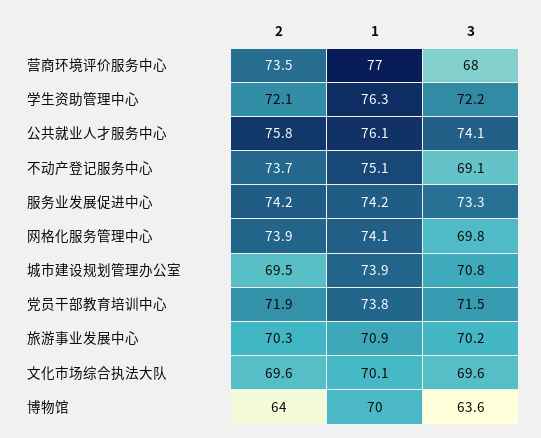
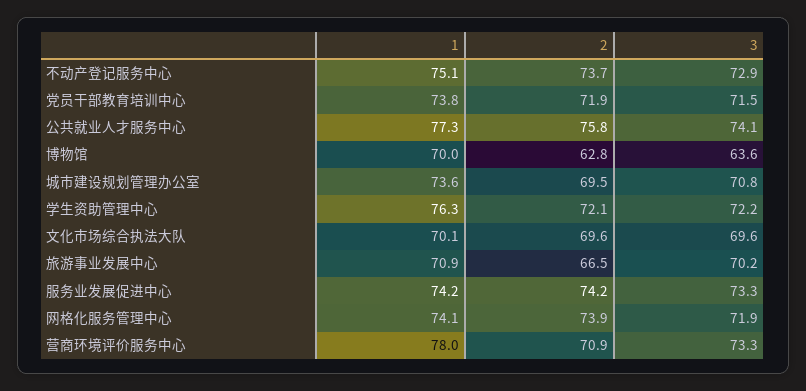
2, 营商环境评价服务中心: 73.5 -> 70.9
1, 营商环境评价服务中心: 77 -> 78
3, 营商环境评价服务中心: 68 -> 73.3
1, 公共就业人才服务中心: 76.1 -> 77.3
3, 不动产登记服务中心: 69.1 -> 72.9
3, 网格化服务管理中心: 69.8 -> 71.9
1, 城市建设规划管理办公室: 73.9 -> 73.6
2, 旅游事业发展中心: 70.3 -> 66.5
2, 博物馆: 64 -> 62.8

